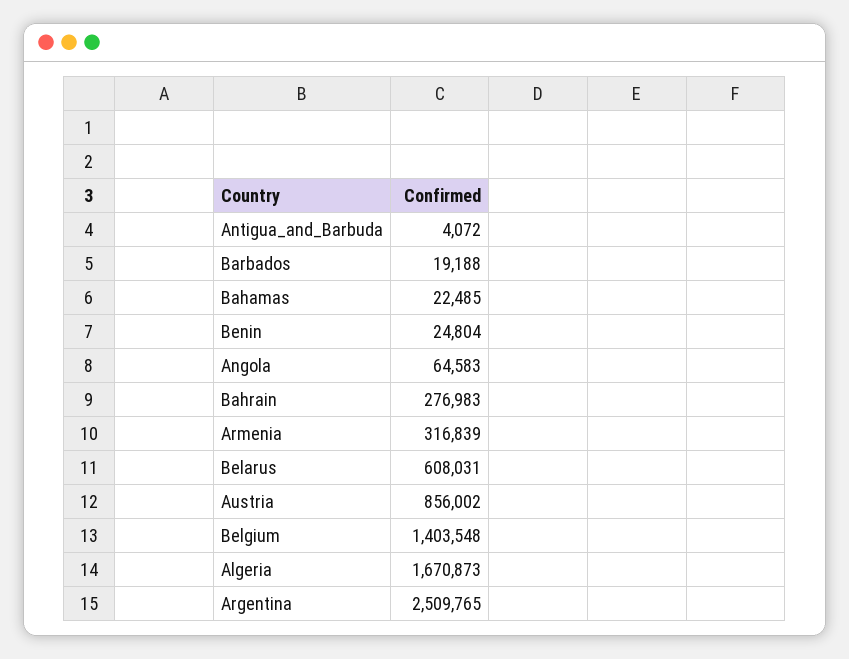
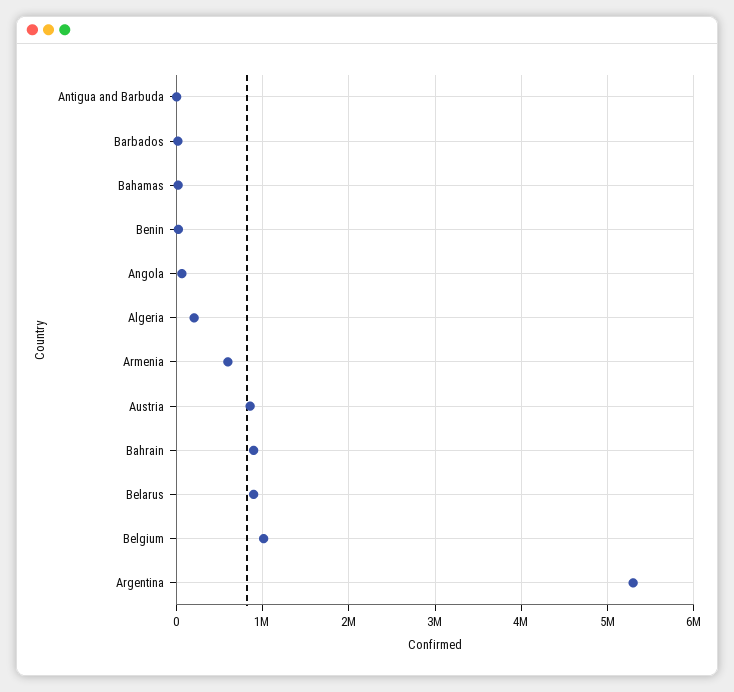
Bahrain: 276983 -> 900000
Armenia: 316839 -> 600000
Belarus: 608031 -> 900000
Belgium: 1403548 -> 1000000
Algeria: 1670873 -> 200000
Argentina: 2509765 -> 5300000

